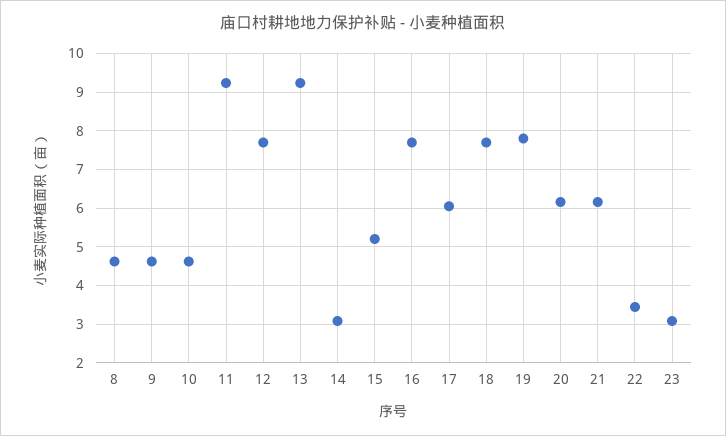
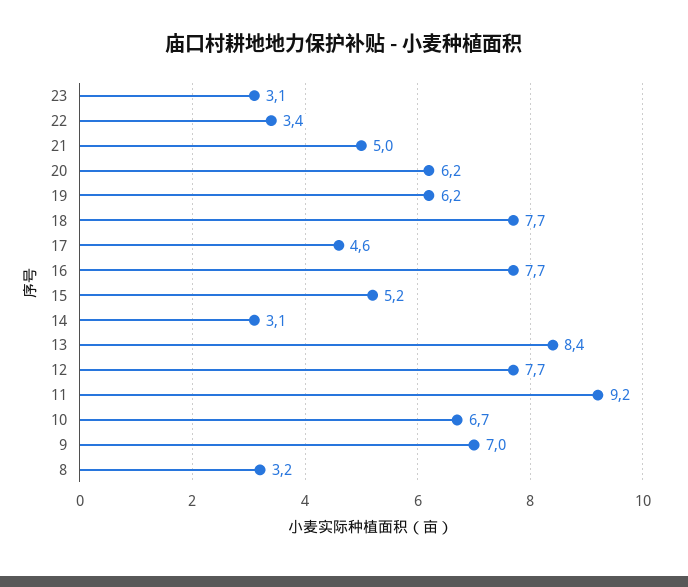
8: 4.6 -> 3.2
9: 4.6 -> 7
10: 4.6 -> 6.7
13: 9.2 -> 8.4
17: 6 -> 4.6
19: 7.8 -> 6.2
21: 6.2 -> 5

